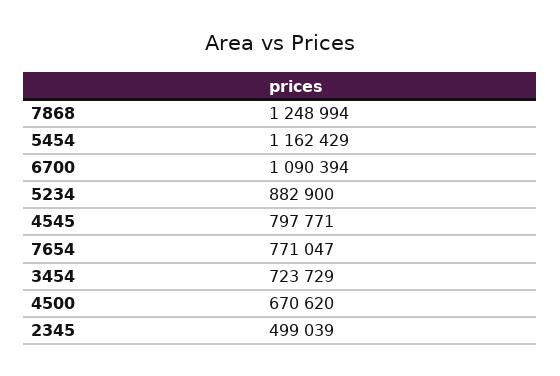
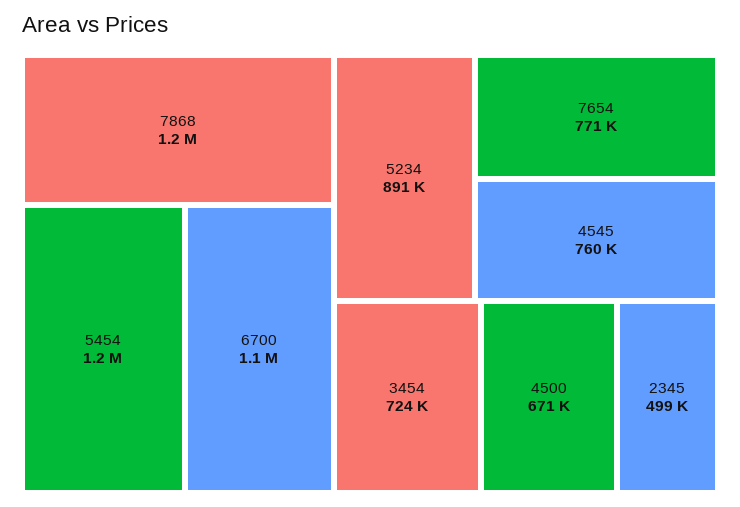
5234: 882900 -> 891000
4545: 797771 -> 760000

